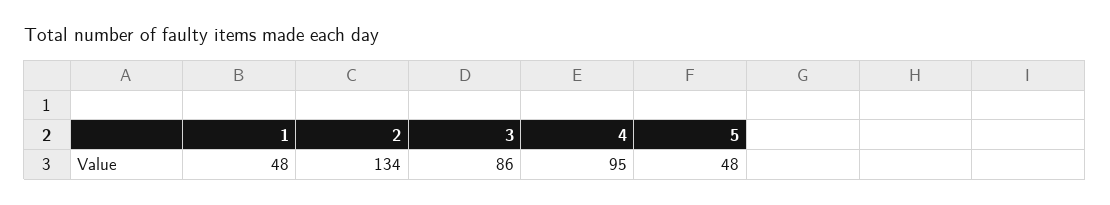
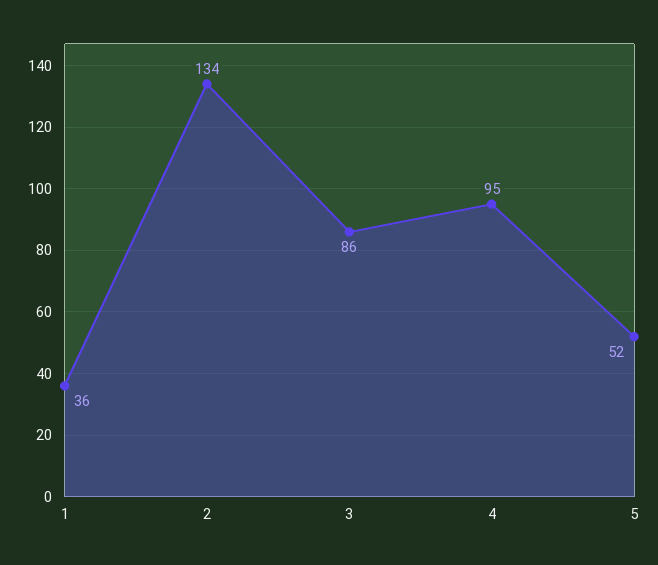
1: 48 -> 36
5: 48 -> 52

